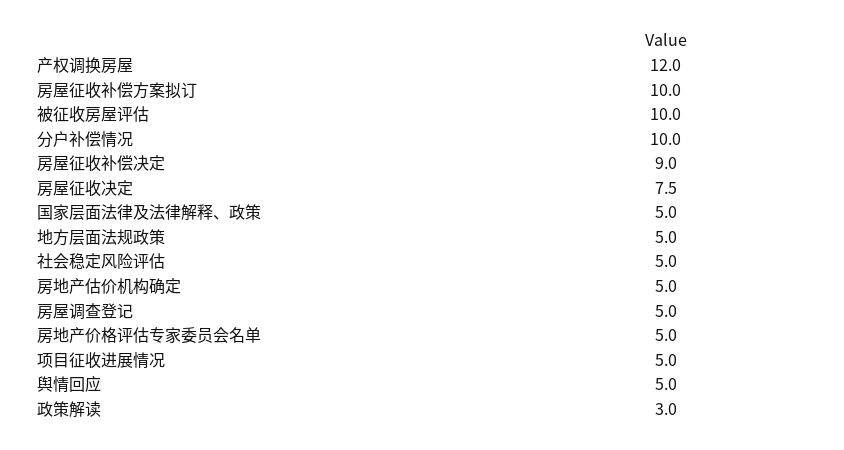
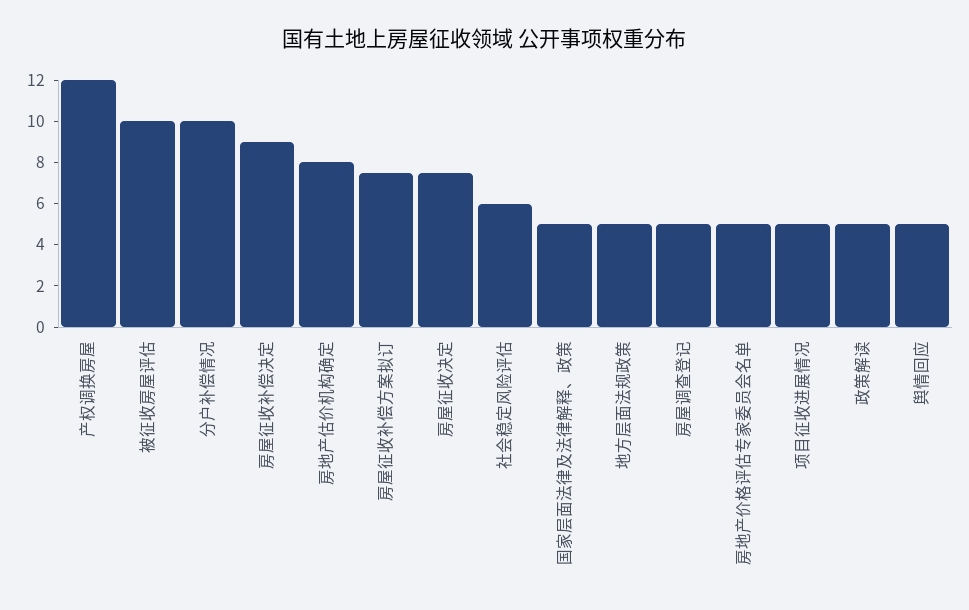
房屋征收补偿方案拟订: 10 -> 7.5
社会稳定风险评估: 5 -> 6
房地产估价机构确定: 5 -> 8
政策解读: 3 -> 5

